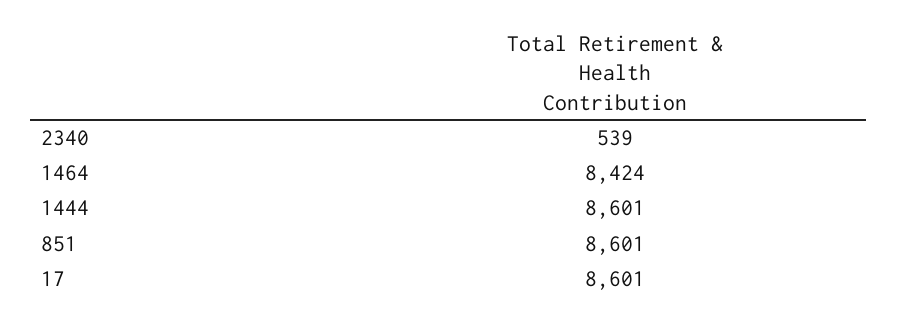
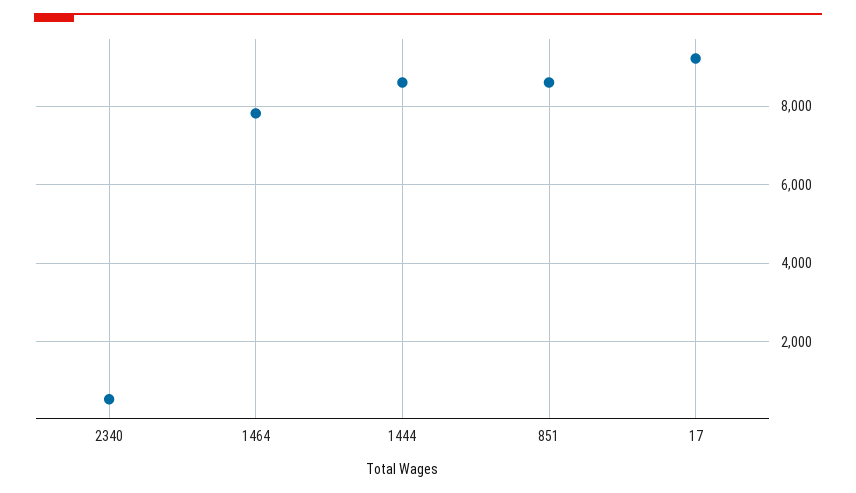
1464: 8424 -> 7800
17: 8601 -> 9200

